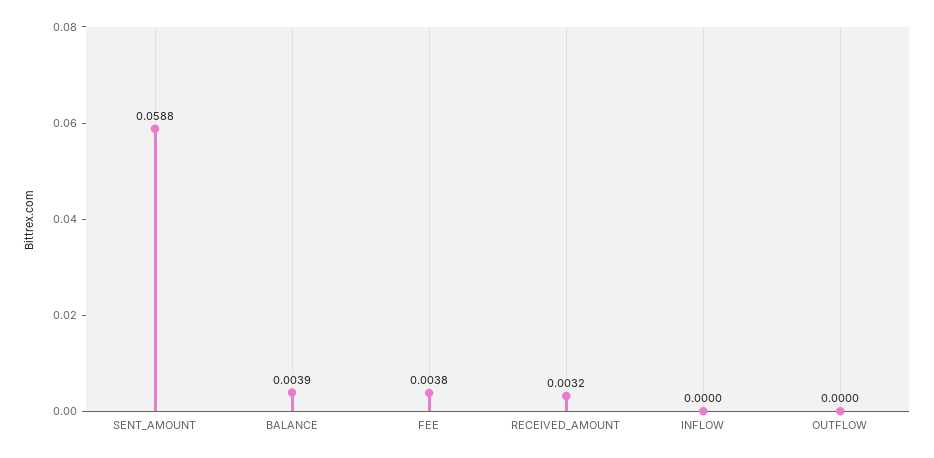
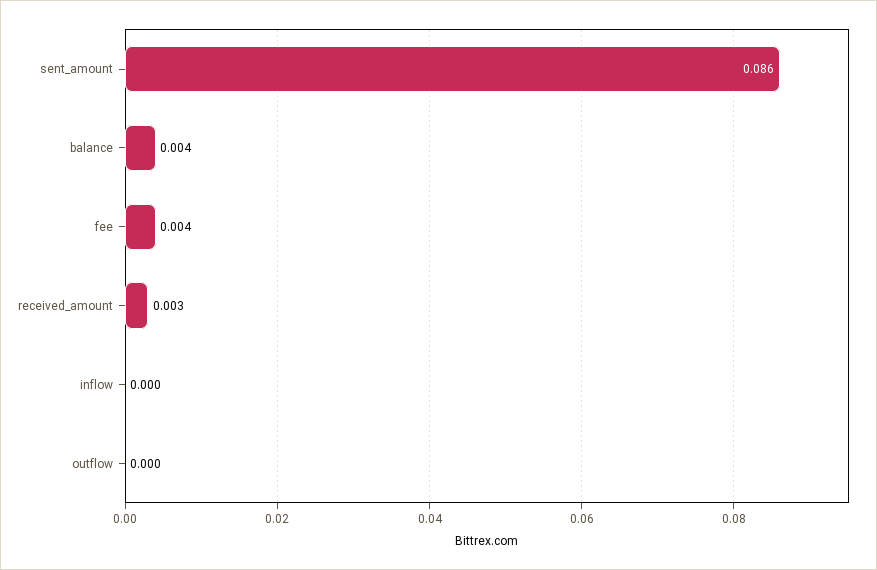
SENT_AMOUNT: 0.0588 -> 0.086

